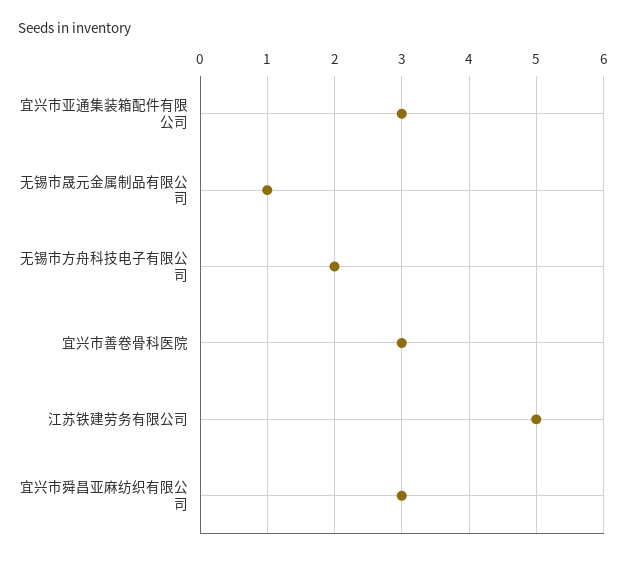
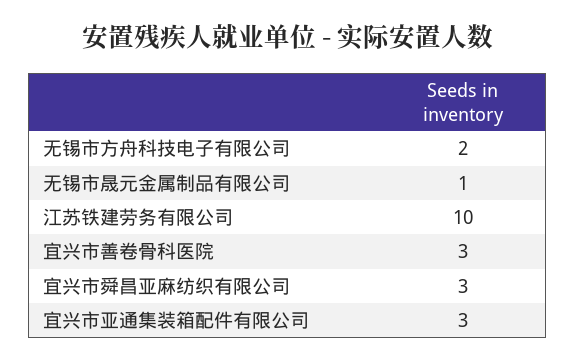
江苏铁建劳务有限公司: 5 -> 10

